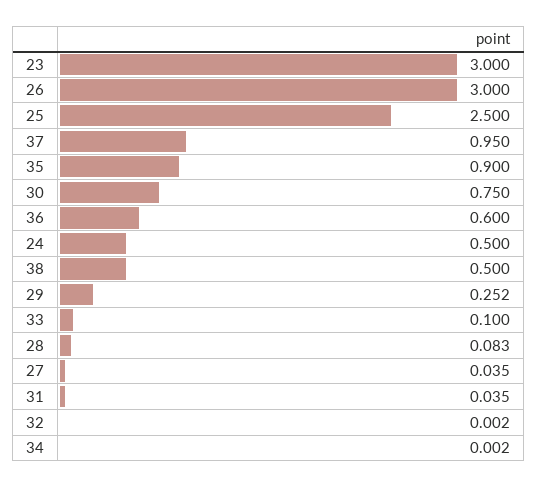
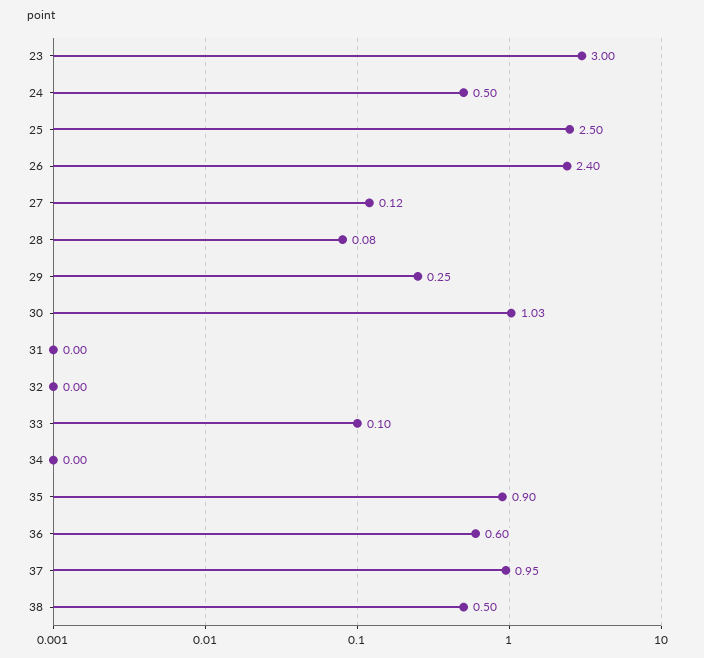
26: 3 -> 2.4
30: 0.75 -> 1.03
27: 0.035 -> 0.12
31: 0.035 -> 0

